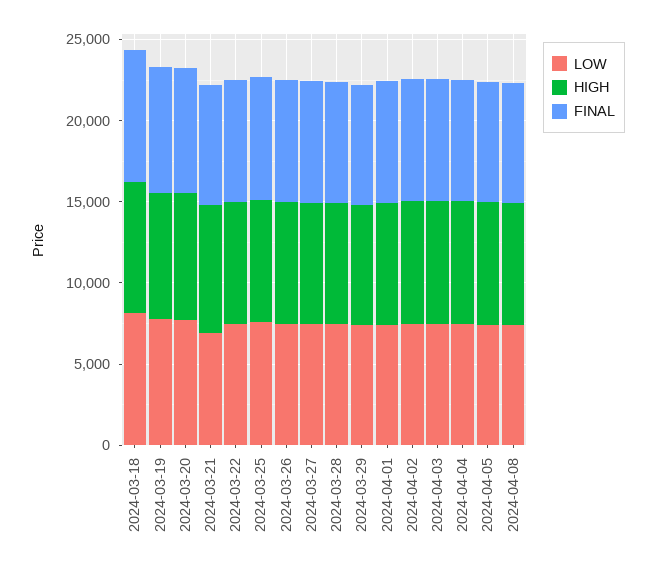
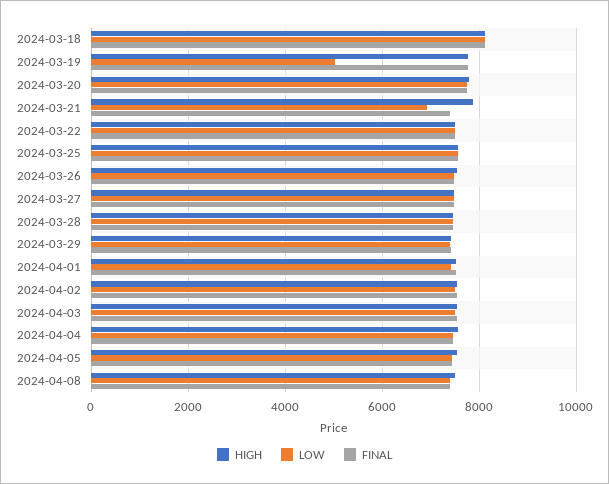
LOW, 2024-03-19: 8000 -> 5000

